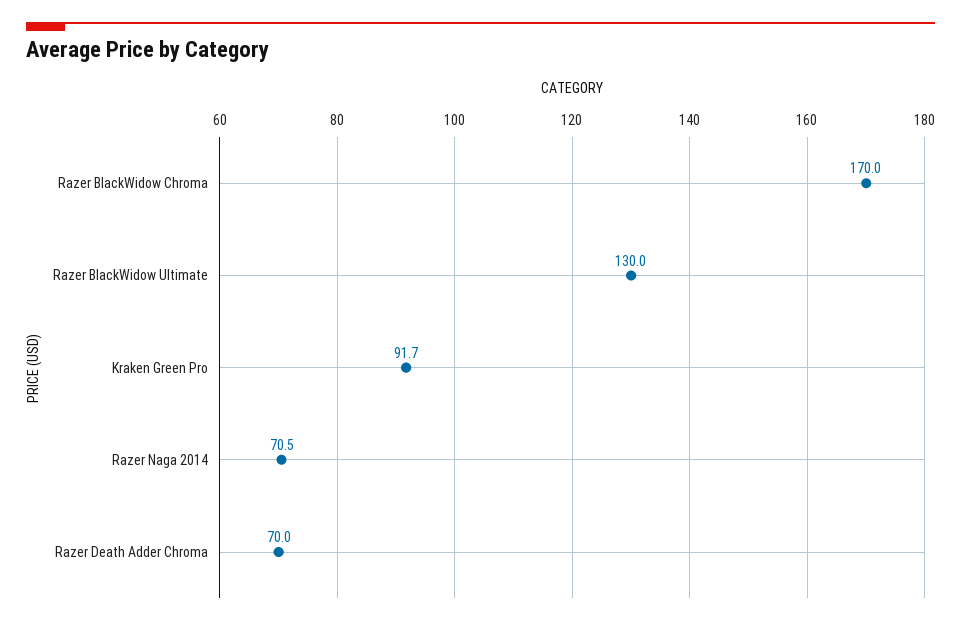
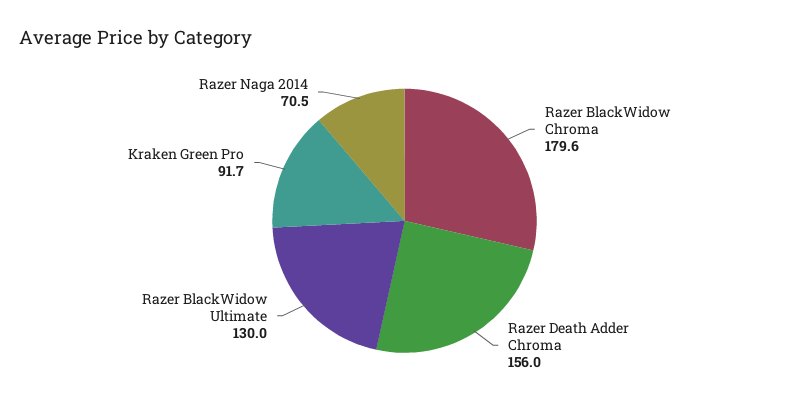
Razer BlackWidow Chroma: 170 -> 179.6
Razer Death Adder Chroma: 70 -> 156

